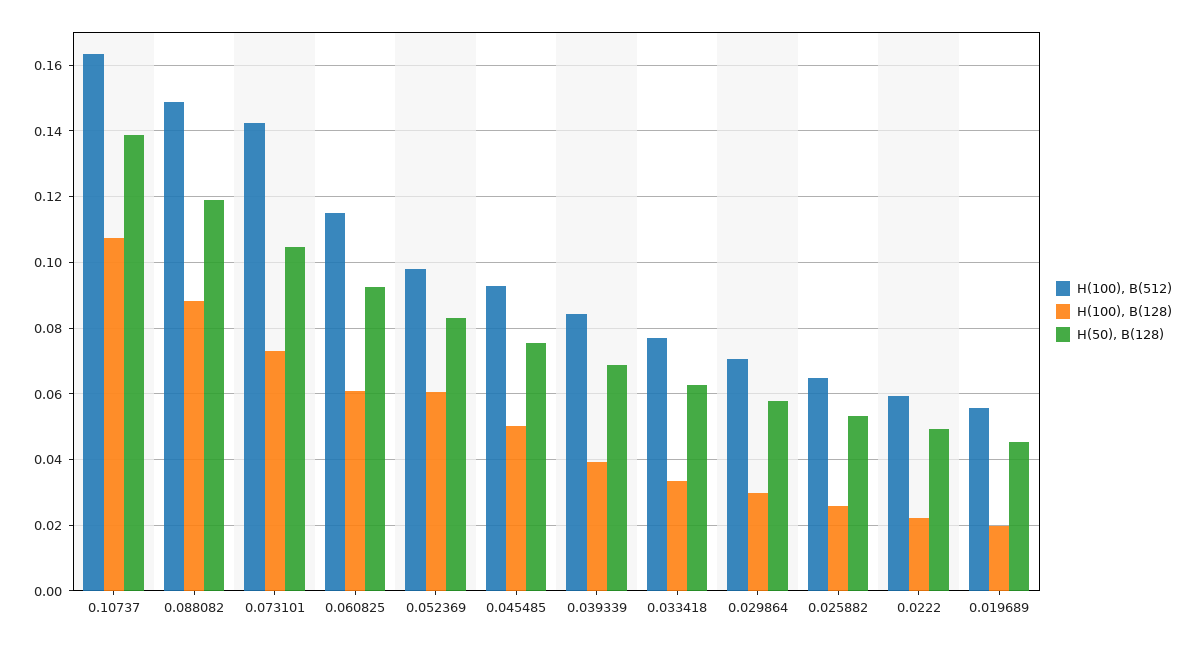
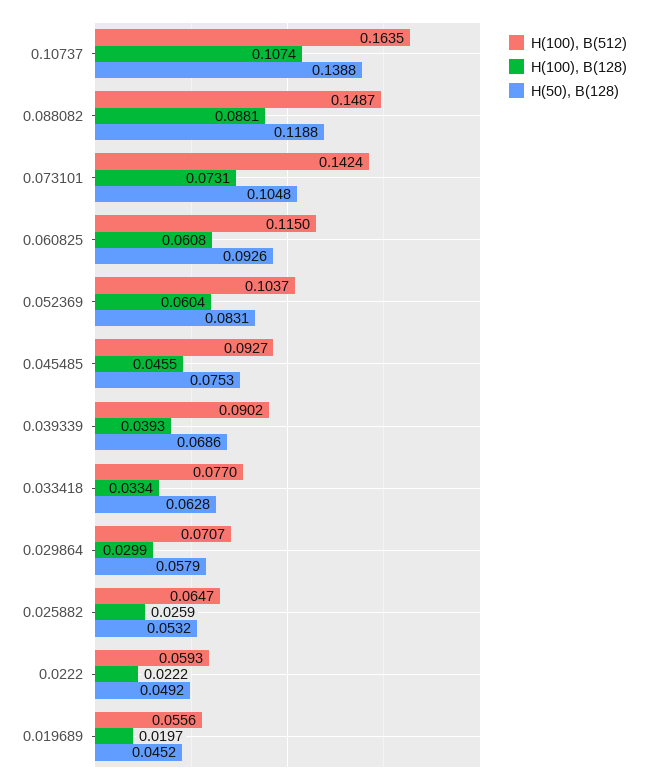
H(100), B(512), 0.052369: 0.098 -> 0.1037
H(100), B(128), 0.045485: 0.05 -> 0.0455
H(100), B(512), 0.039339: 0.084 -> 0.0902

